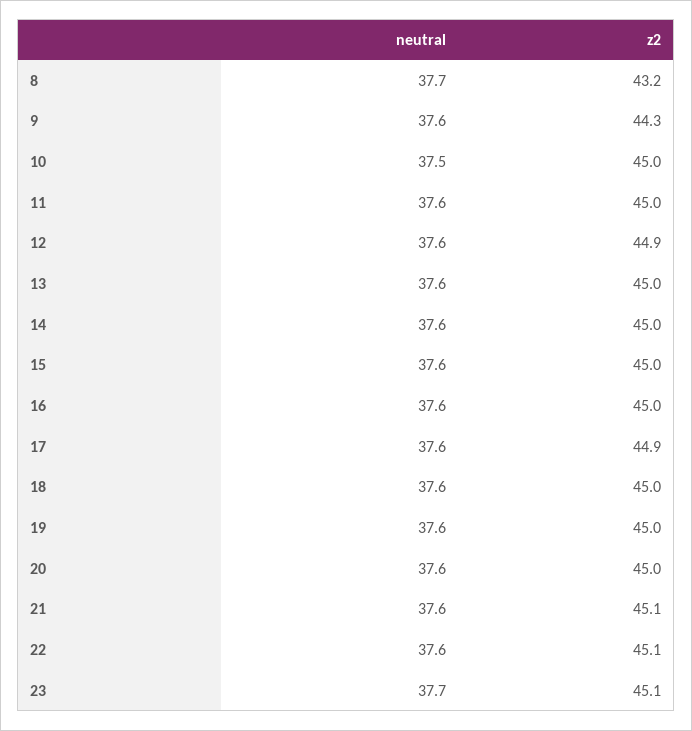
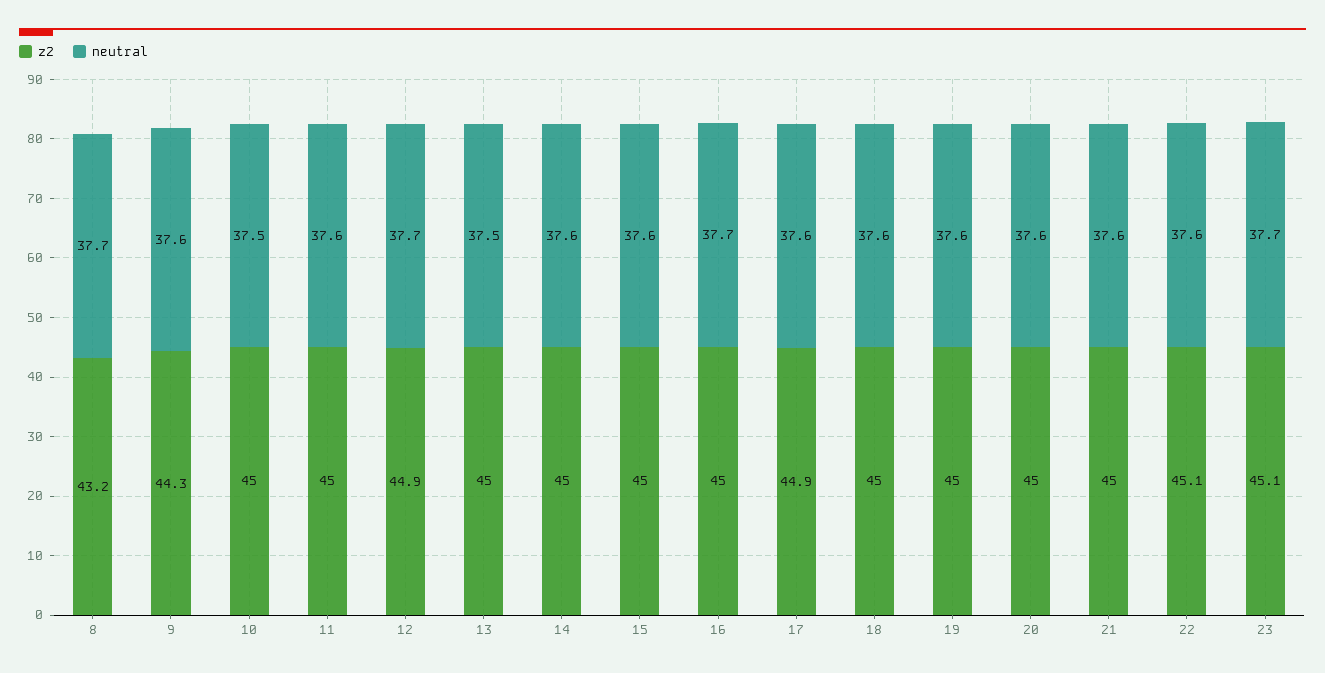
neutral, 12: 37.6 -> 37.7
neutral, 13: 37.6 -> 37.5
neutral, 16: 37.6 -> 37.7
z2, 21: 45.1 -> 45

